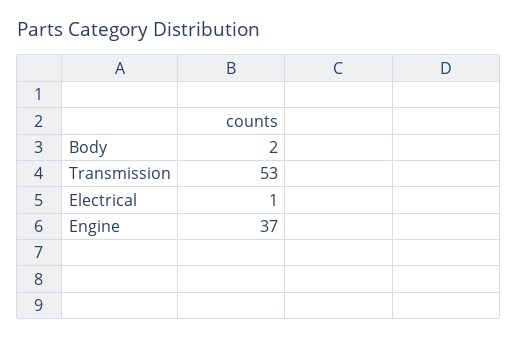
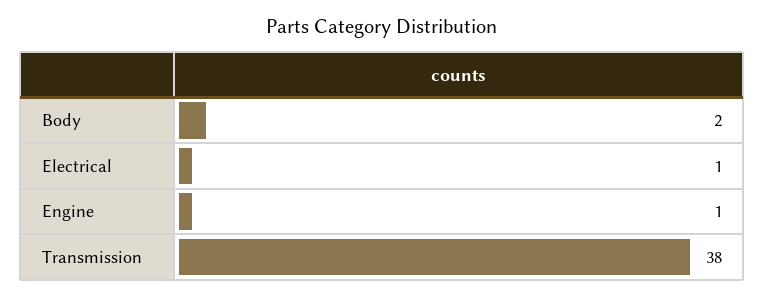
Transmission: 53 -> 38
Engine: 37 -> 1

